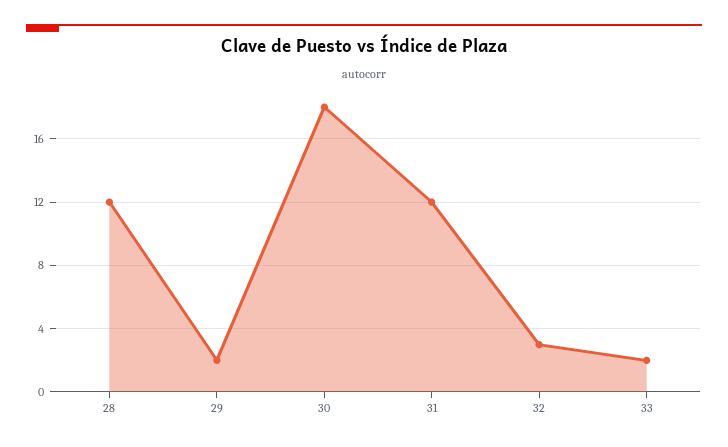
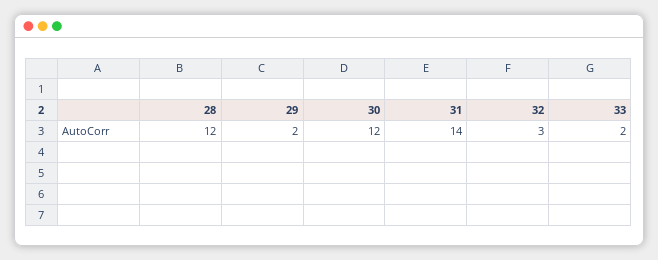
30: 18 -> 12
31: 12 -> 14

